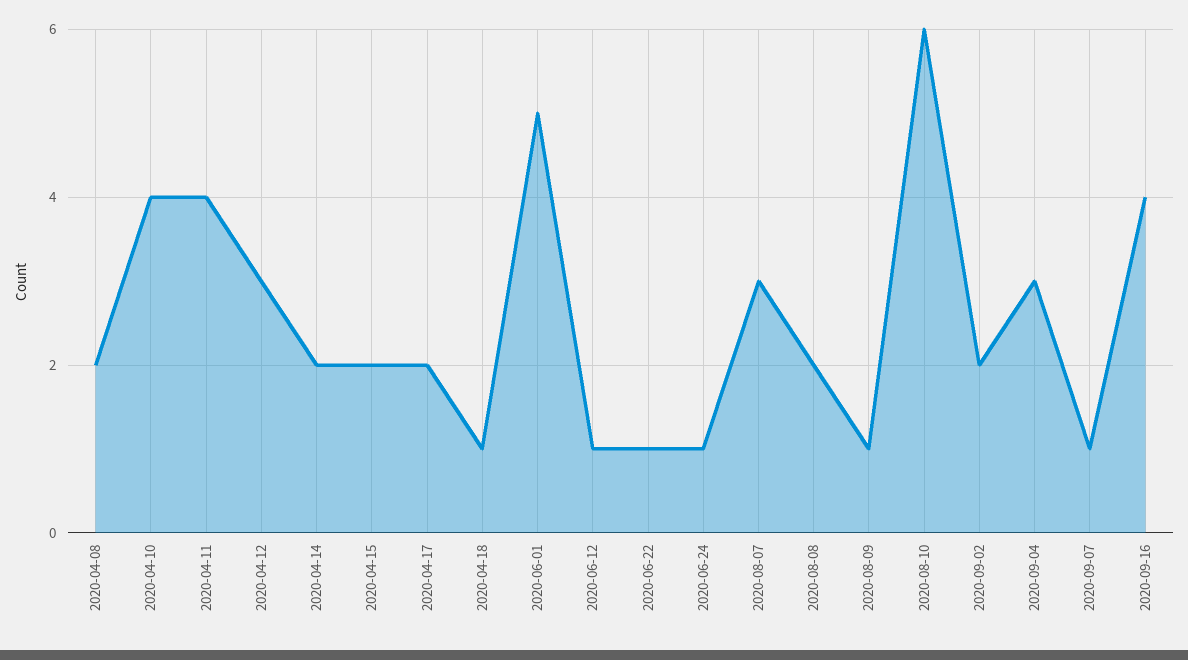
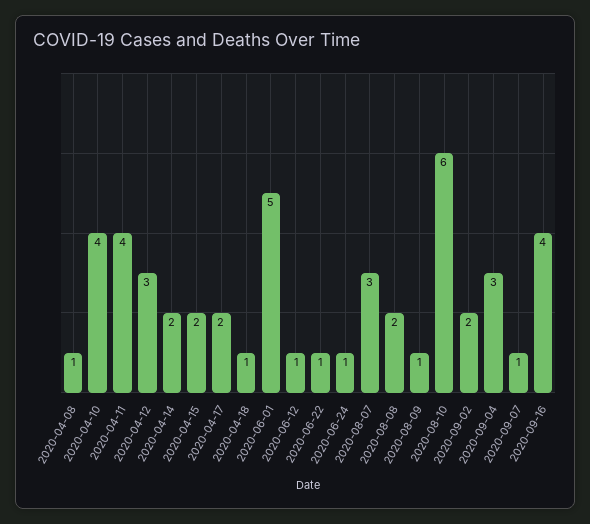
2020-04-08: 2 -> 1

